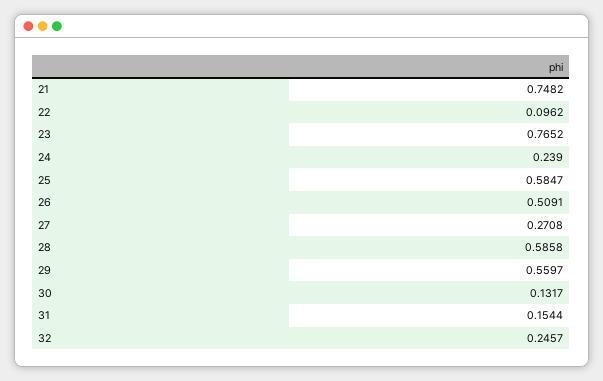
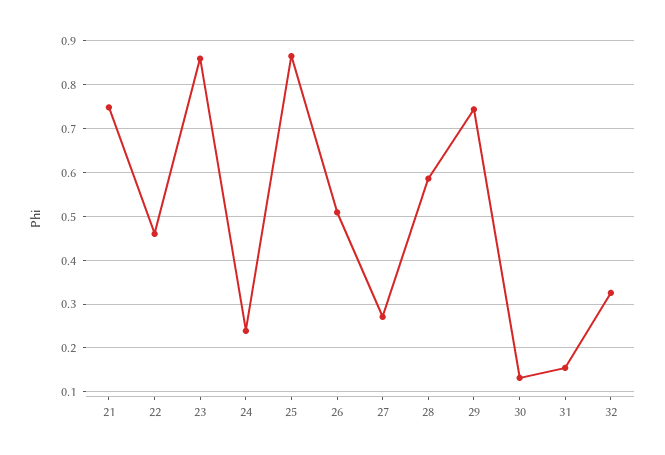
22: 0.0962 -> 0.46
23: 0.7652 -> 0.86
25: 0.5847 -> 0.86
29: 0.5597 -> 0.74
32: 0.2457 -> 0.32

